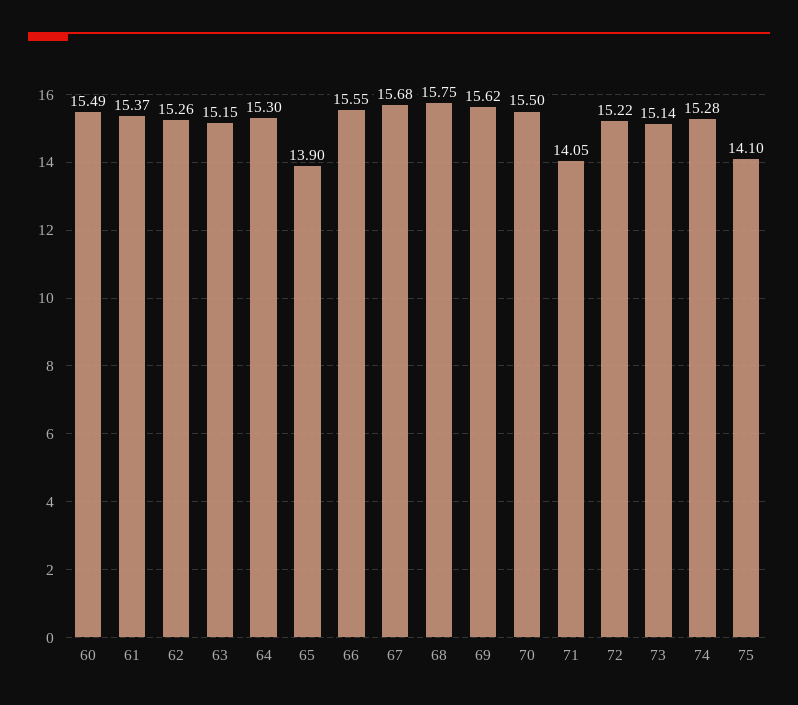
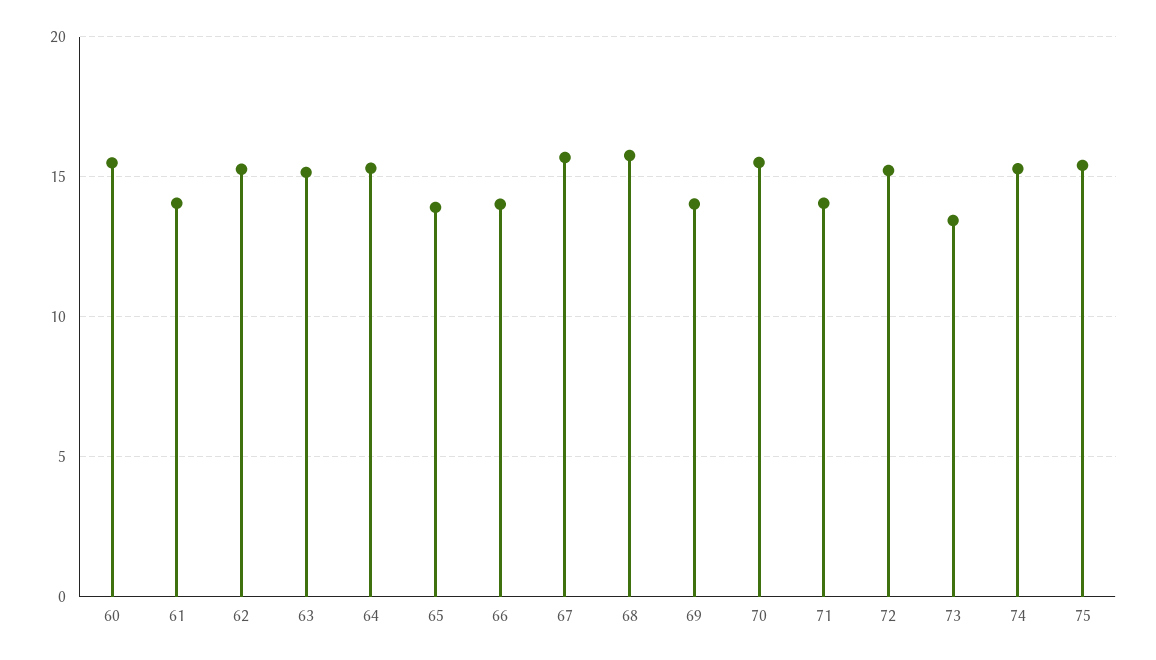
61: 15.37 -> 14
66: 15.55 -> 14
69: 15.62 -> 14
73: 15.14 -> 13.5
75: 14.1 -> 15.5

